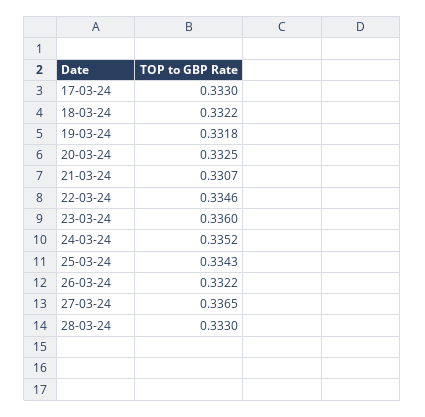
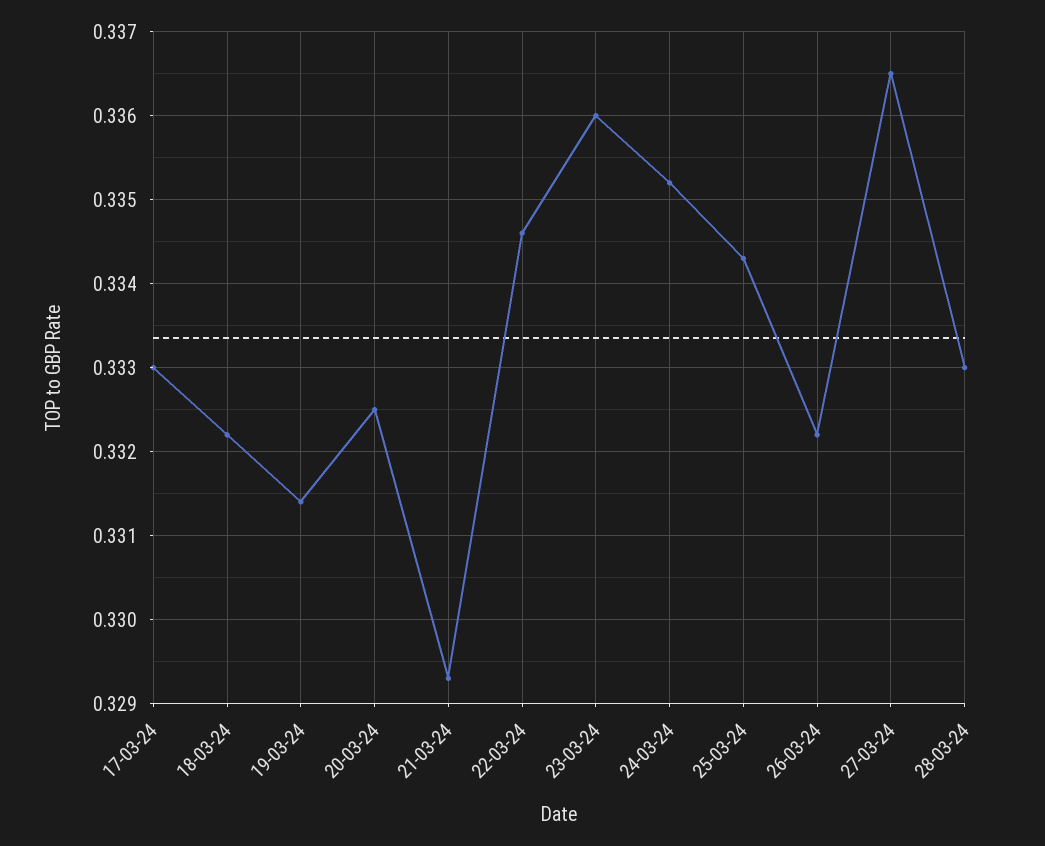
19-03-24: 0.3318 -> 0.3314
21-03-24: 0.3307 -> 0.3293

